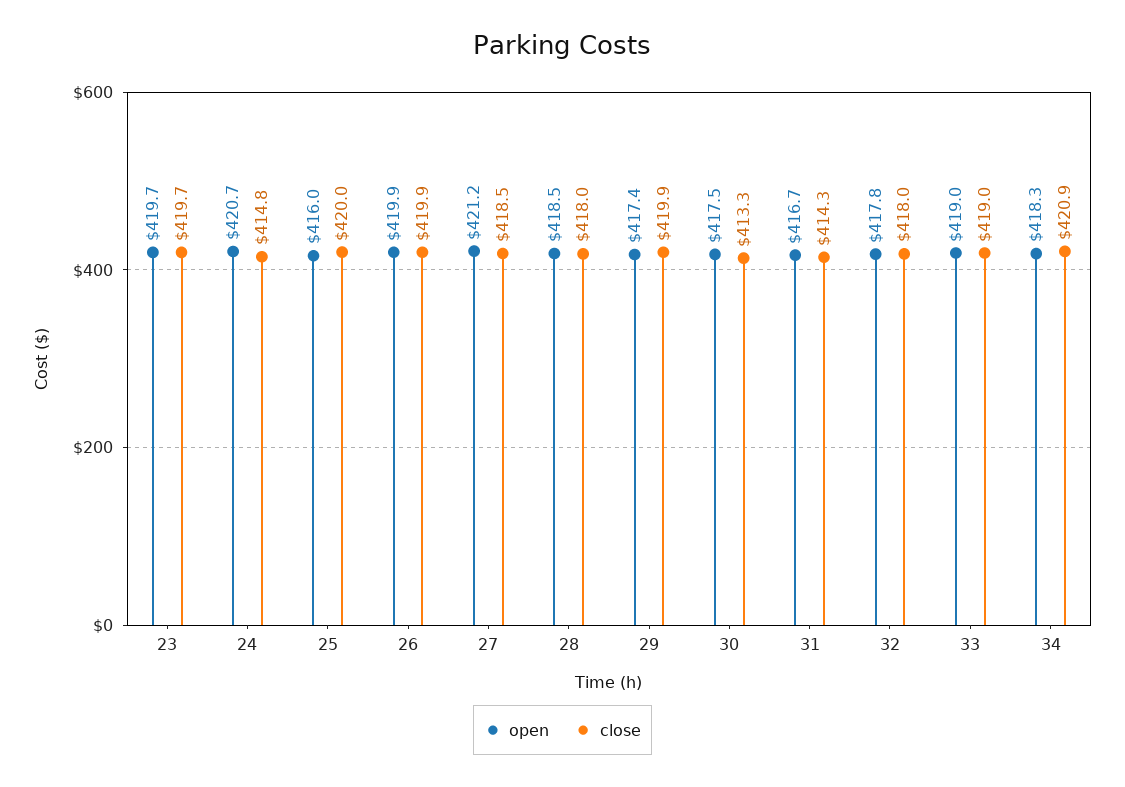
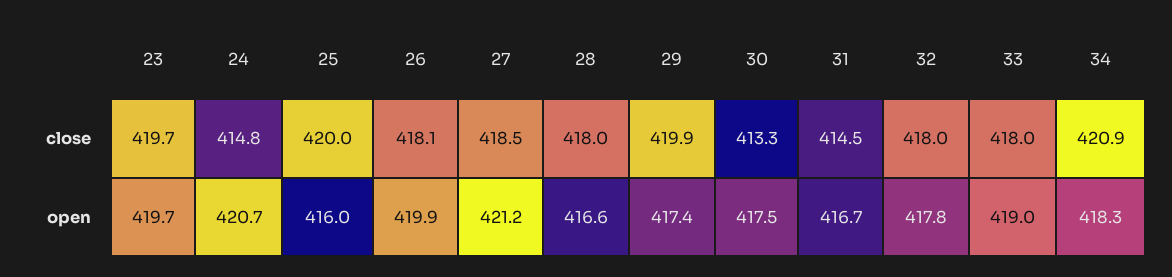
close, 26: 419.9 -> 418.1
open, 28: 418.5 -> 416.6
close, 31: 414.3 -> 414.5
close, 33: 419 -> 418

